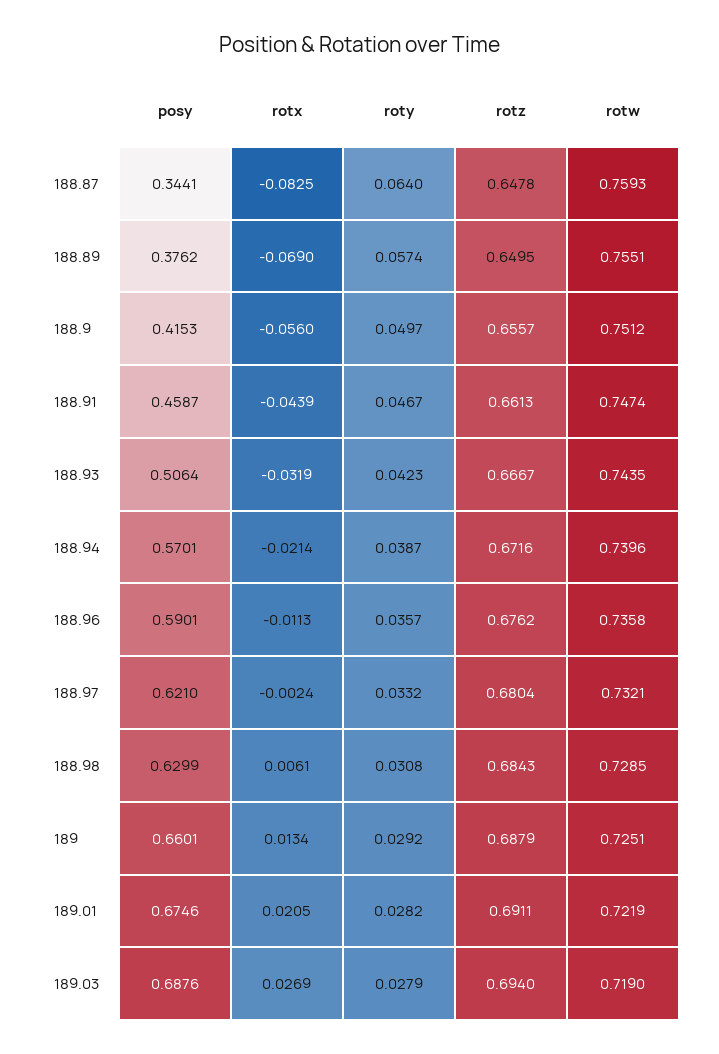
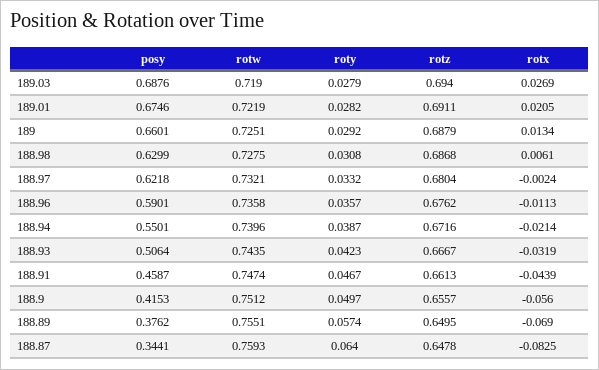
posy, 188.94: 0.5701 -> 0.5501
posy, 188.97: 0.621 -> 0.6218
rotz, 188.98: 0.6843 -> 0.6868
rotw, 188.98: 0.7285 -> 0.7275

